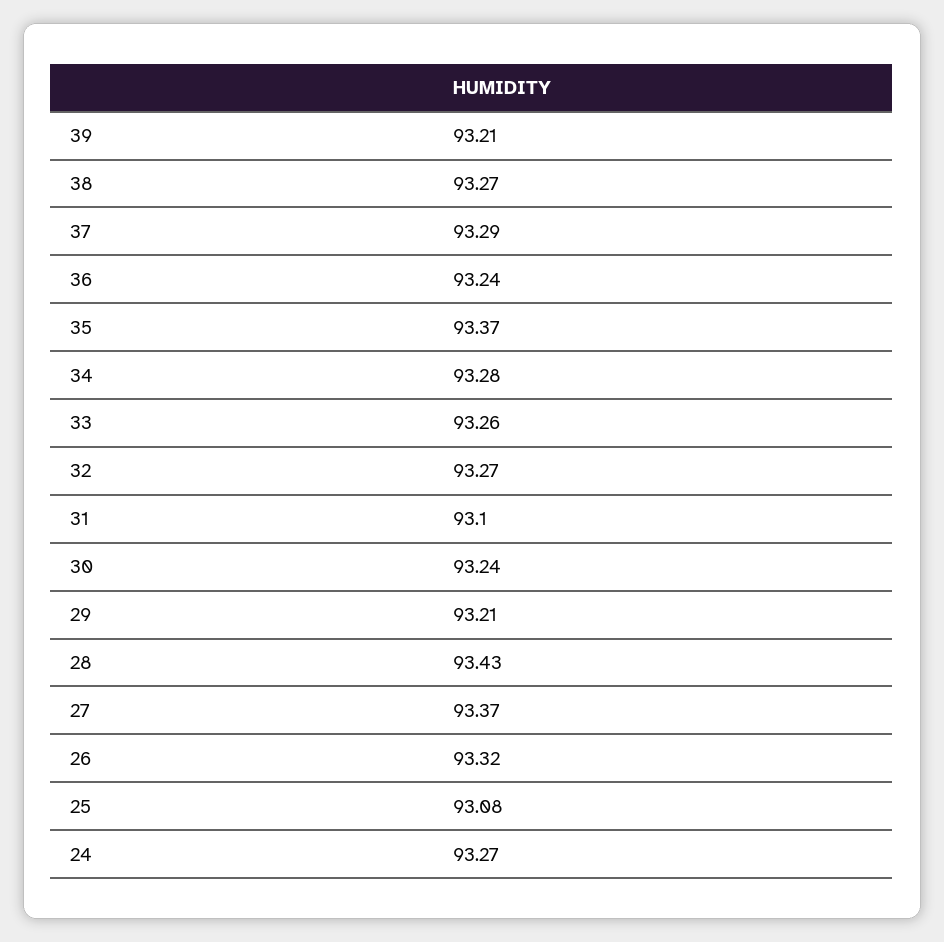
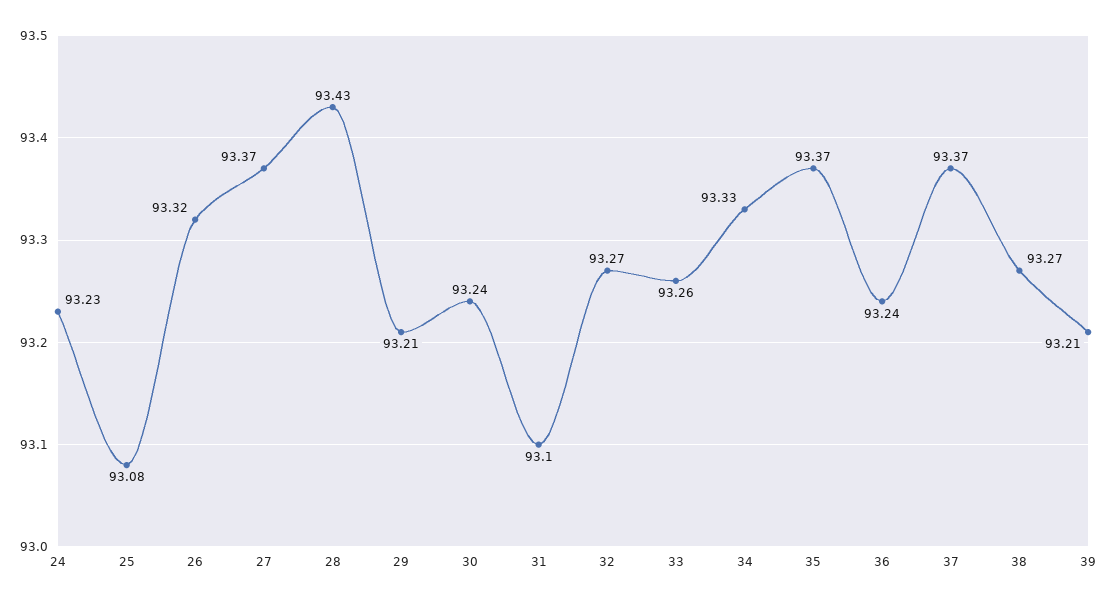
37: 93.29 -> 93.37
34: 93.28 -> 93.33
24: 93.27 -> 93.23

